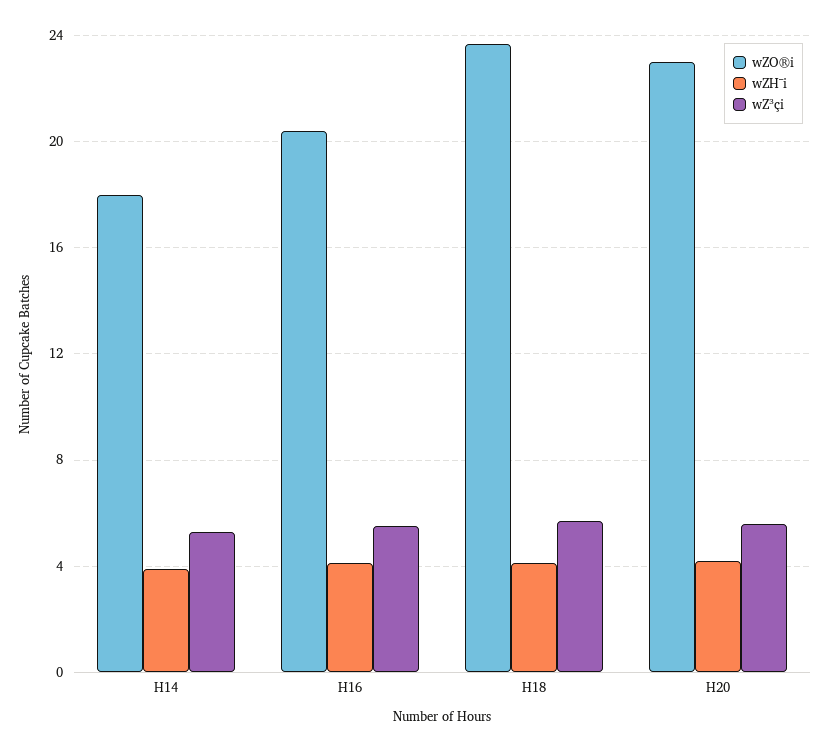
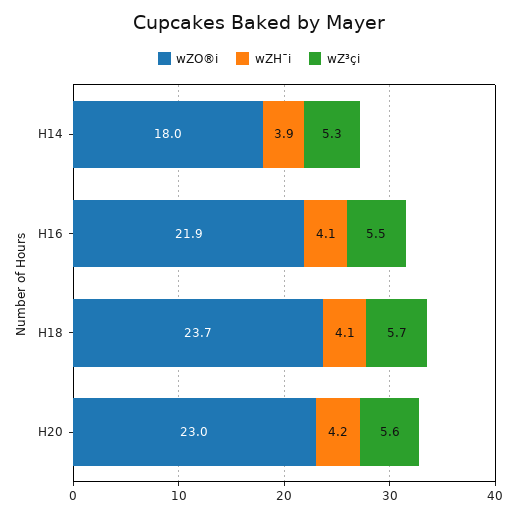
wZO®i, H16: 20.5 -> 21.9

